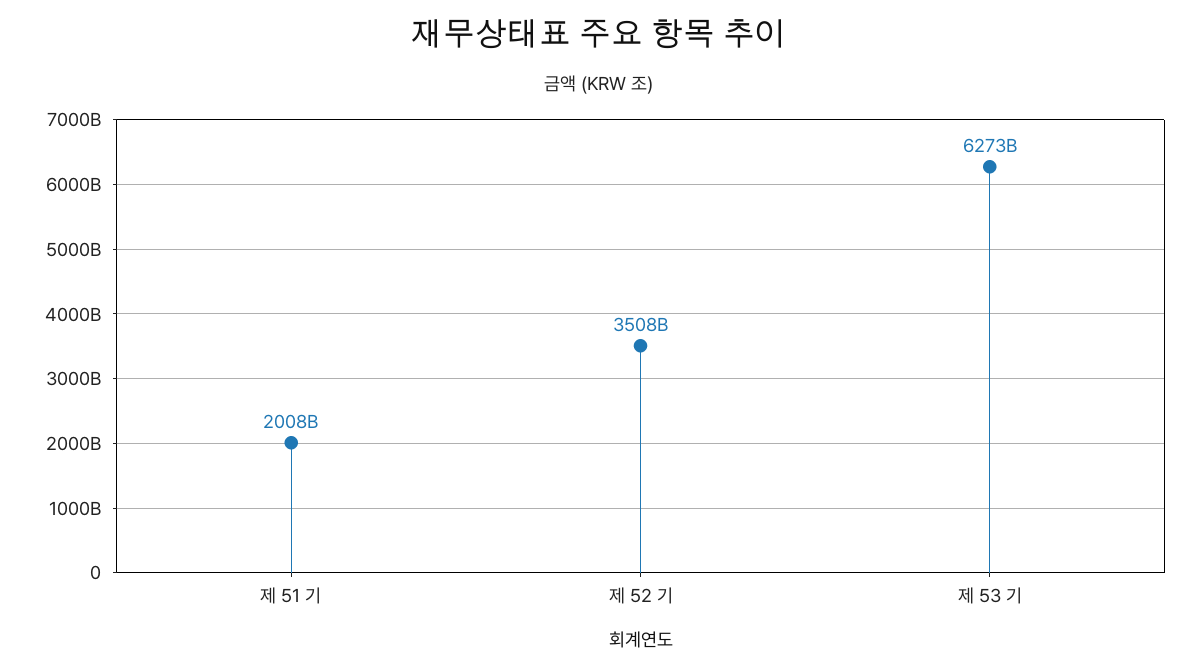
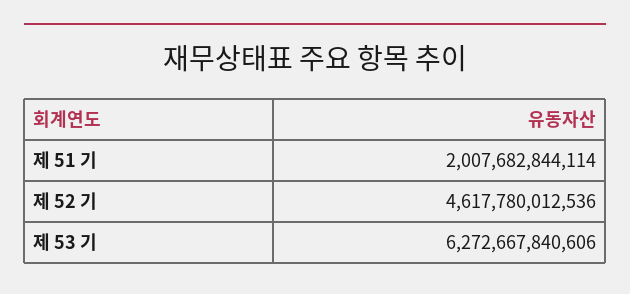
제 52 기: 3508000000000 -> 4617780012536

